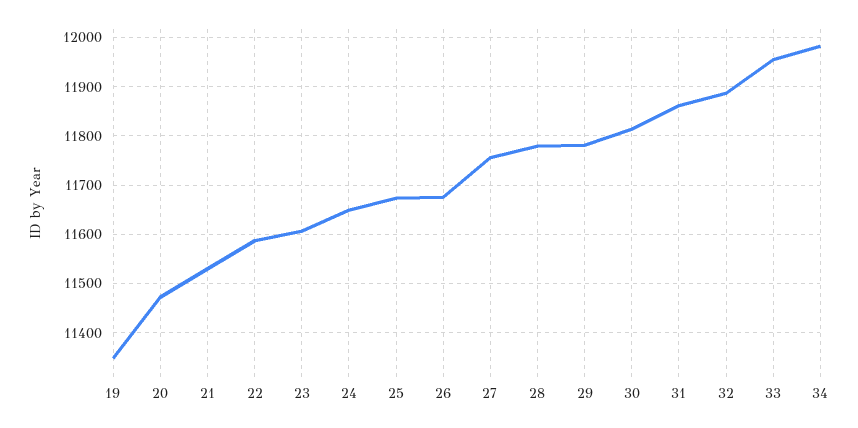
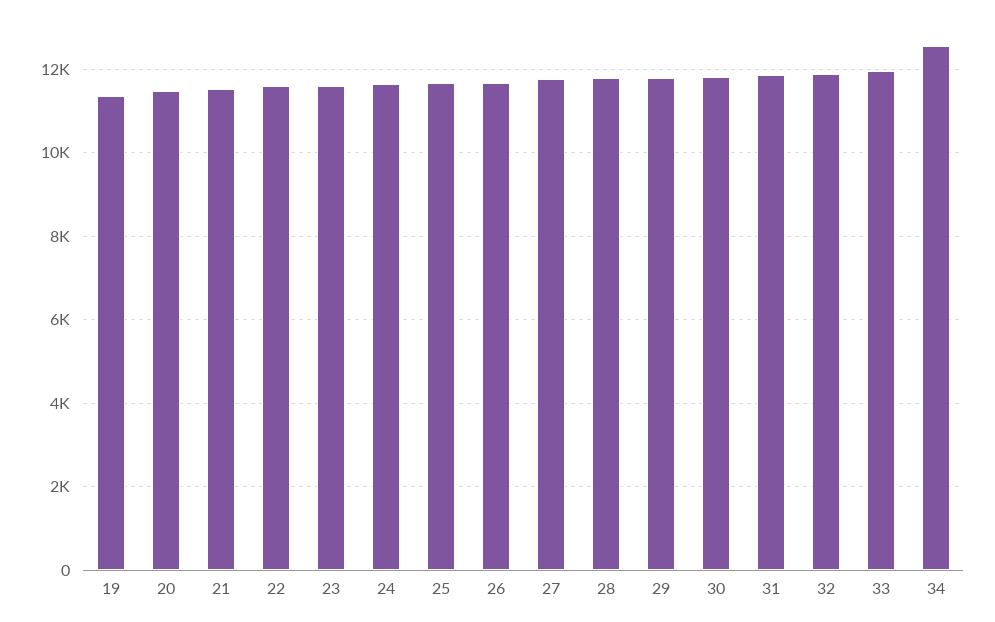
34: 11980 -> 12600

